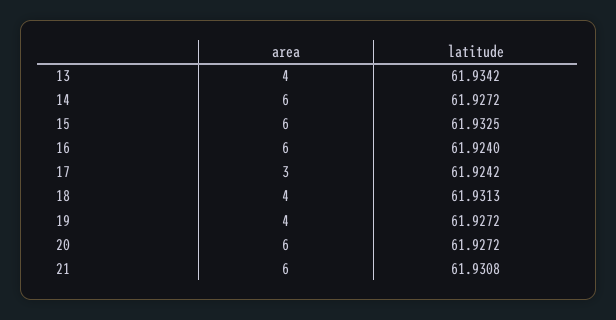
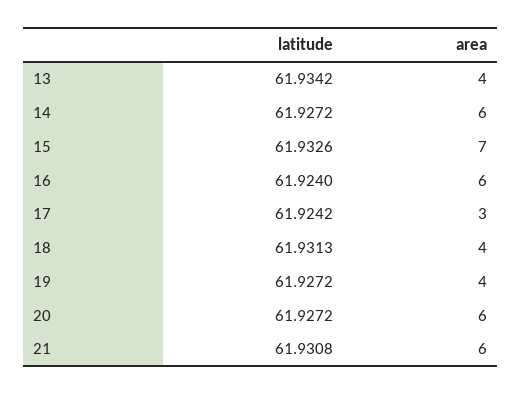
area, 15: 6 -> 7
latitude, 15: 61.9325 -> 61.9326

